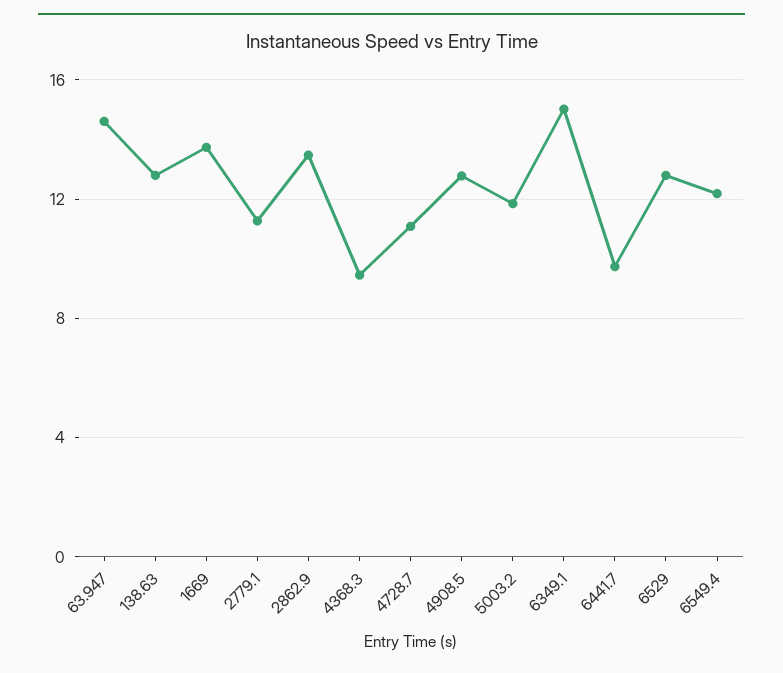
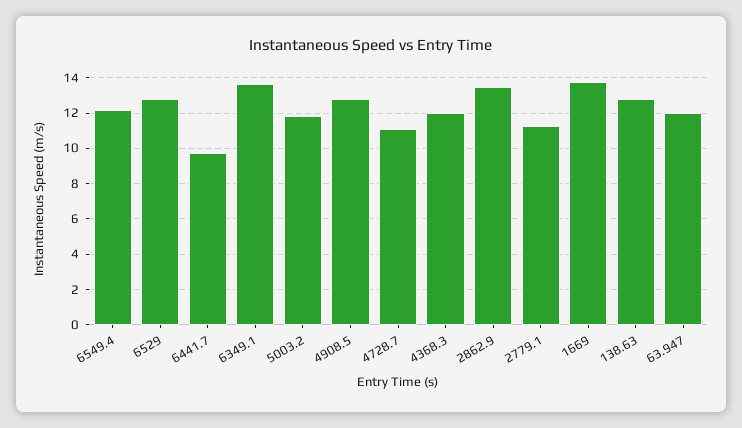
63.947: 14.5 -> 12
4368.3: 9.5 -> 12
6349.1: 15 -> 13.5

